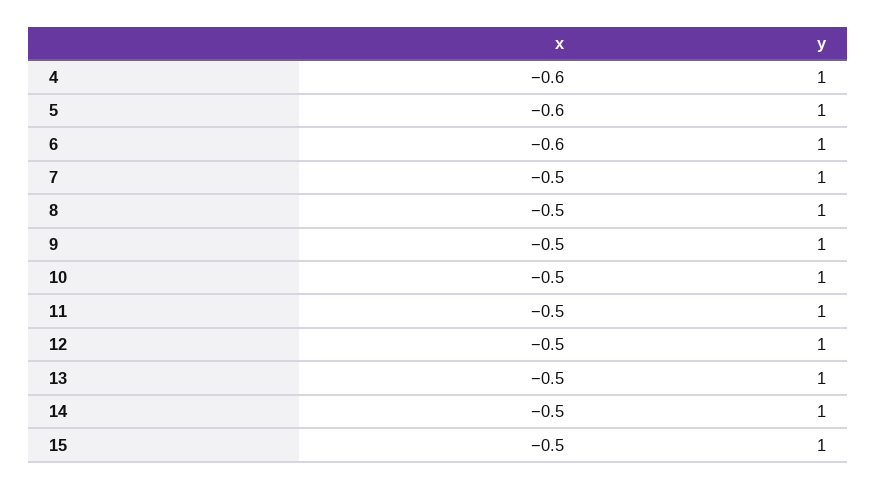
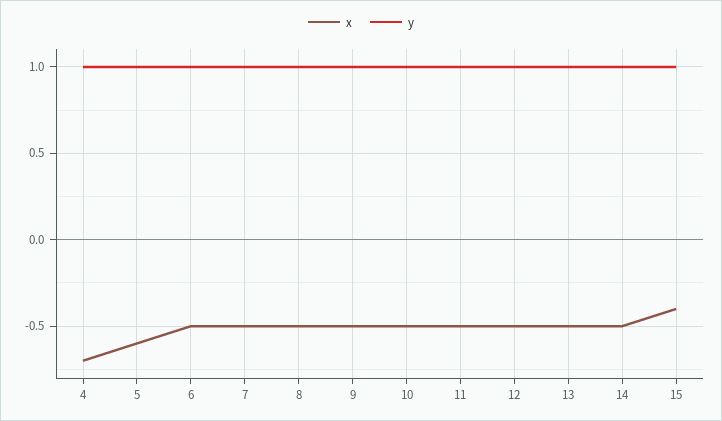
x, 4: -0.6 -> -0.7
x, 6: -0.6 -> -0.5
x, 15: -0.5 -> -0.4

